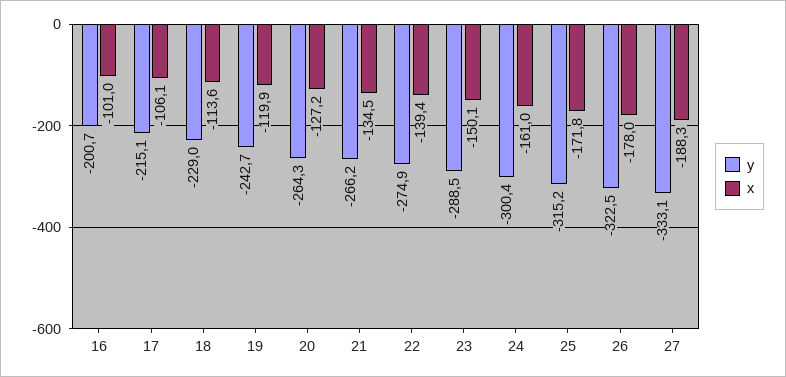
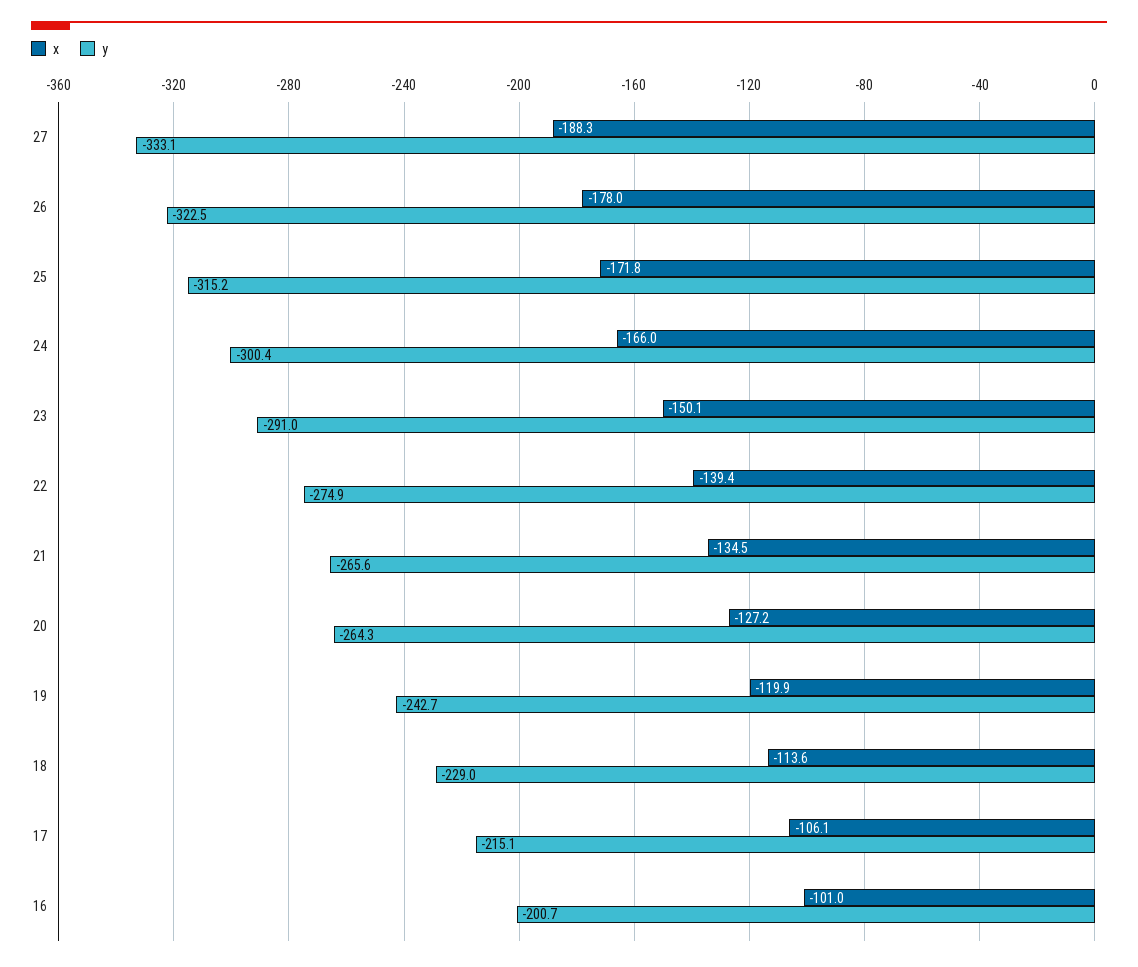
y, 21: -266.2 -> -265.6
y, 23: -288.5 -> -291
x, 24: -161 -> -166

